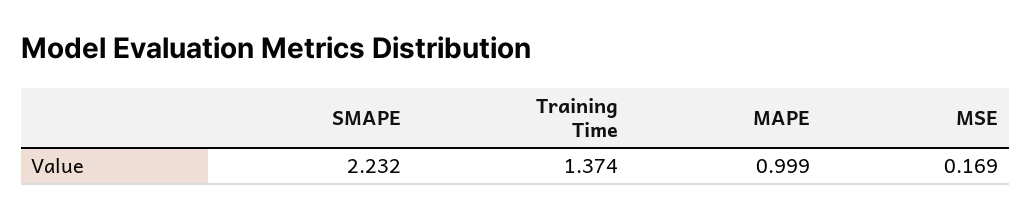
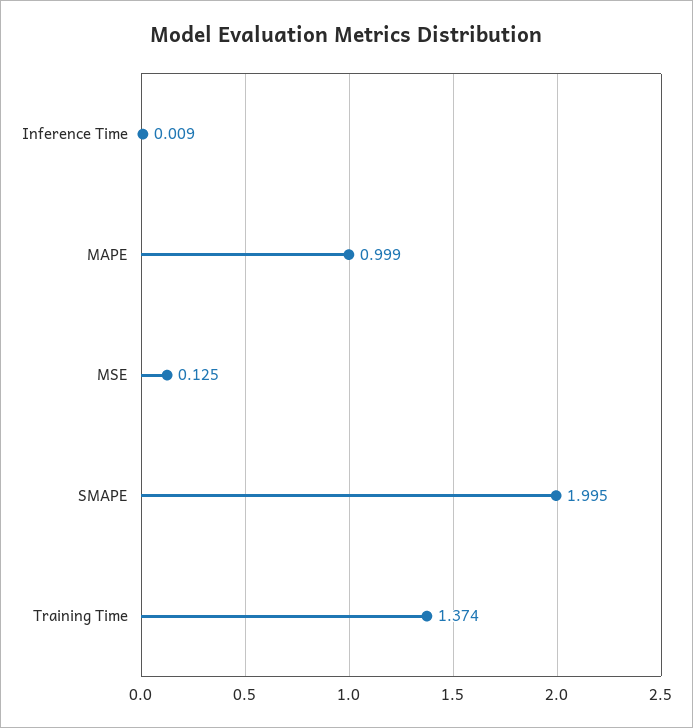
SMAPE: 2.232 -> 1.995
MSE: 0.169 -> 0.125
Inference Time: none -> 0.009

